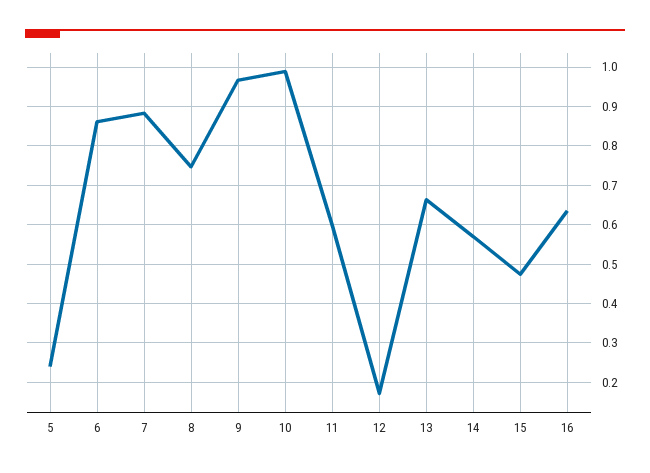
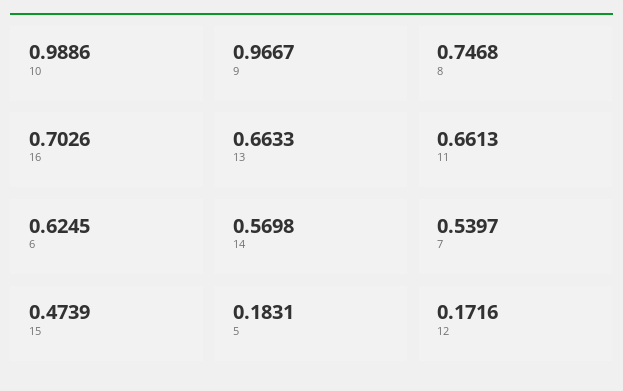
5: 0.24 -> 0.1831
6: 0.86 -> 0.6245
7: 0.88 -> 0.5397
11: 0.6 -> 0.6613
16: 0.64 -> 0.7026

